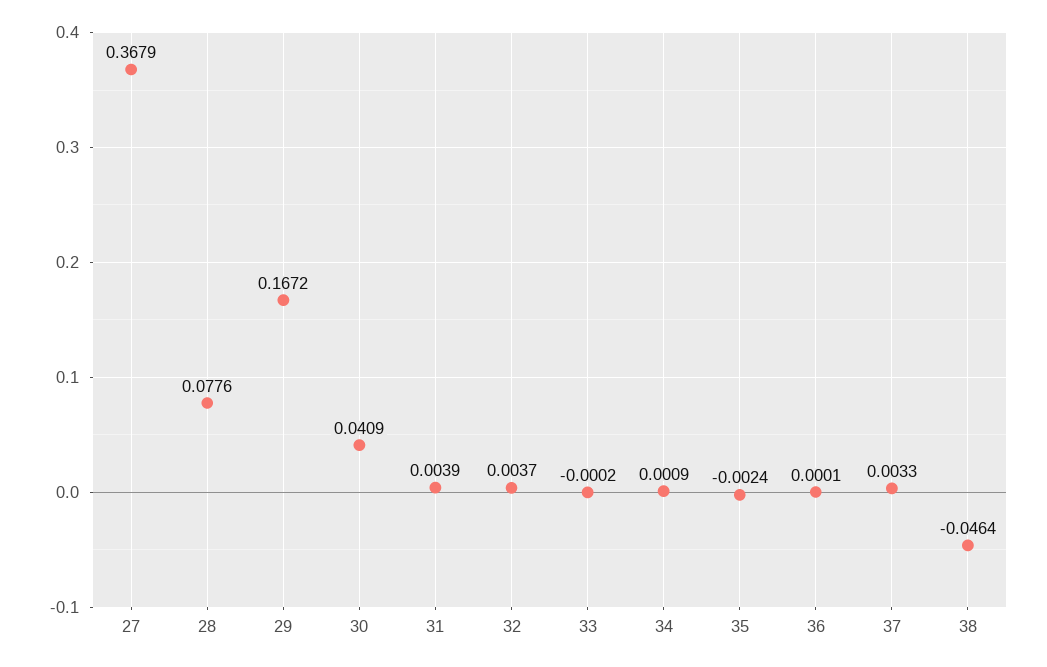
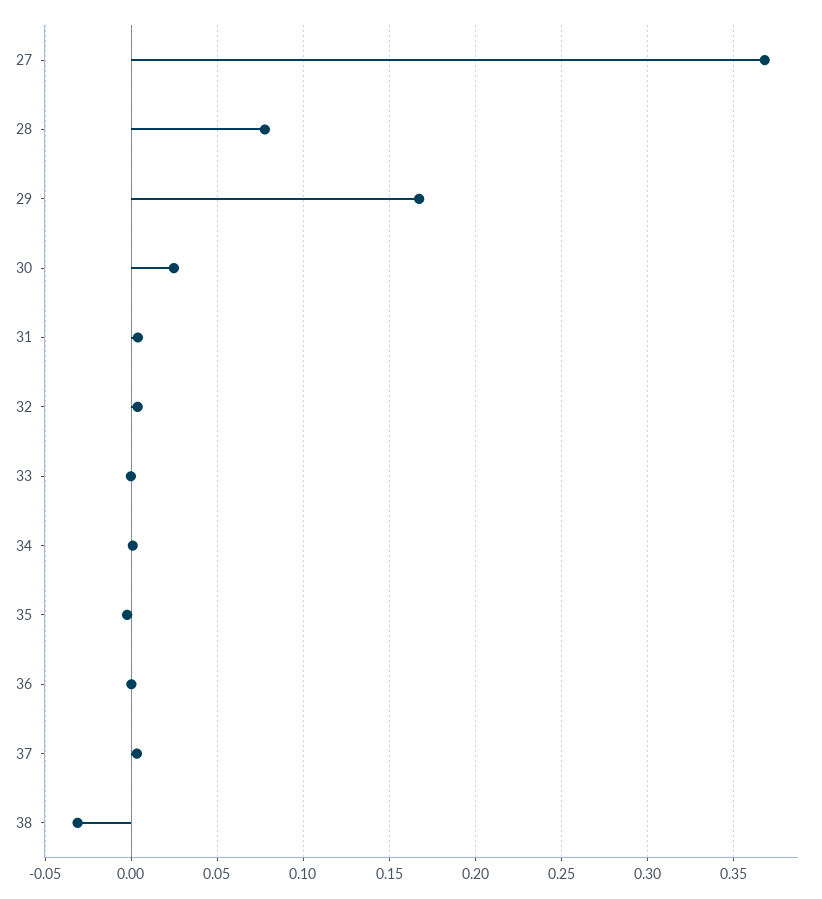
30: 0.0409 -> 0.025
38: -0.0464 -> -0.03

